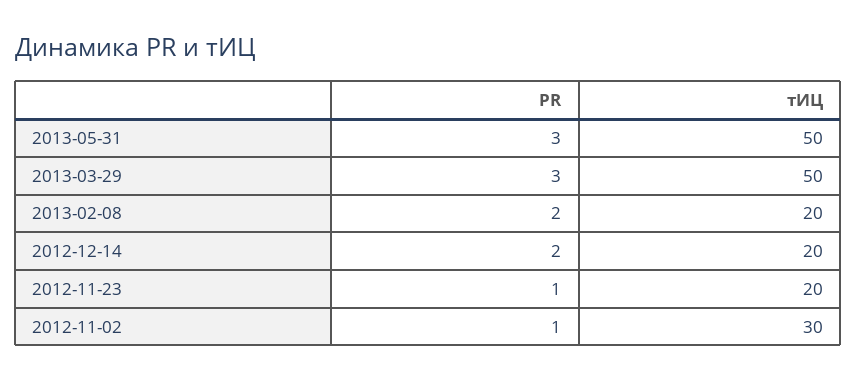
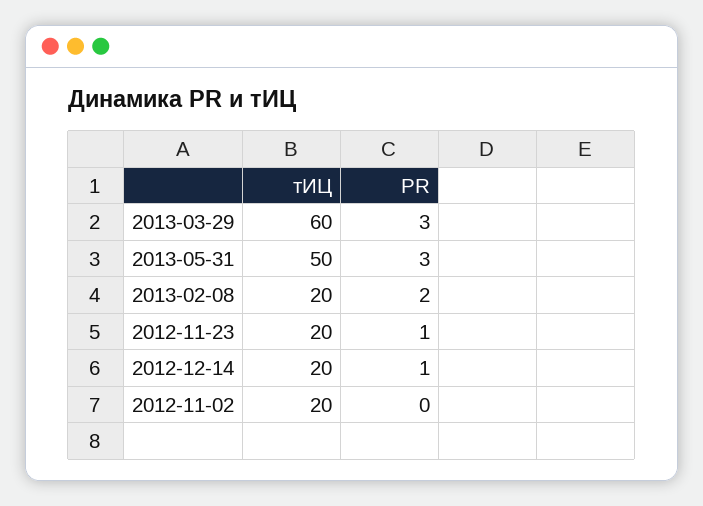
тИЦ, 2013-03-29: 50 -> 60
PR, 2012-12-14: 2 -> 1
PR, 2012-11-02: 1 -> 0
тИЦ, 2012-11-02: 30 -> 20

